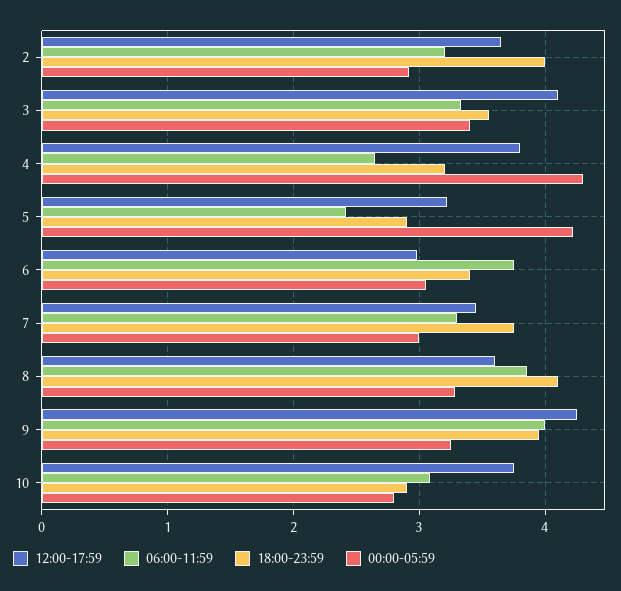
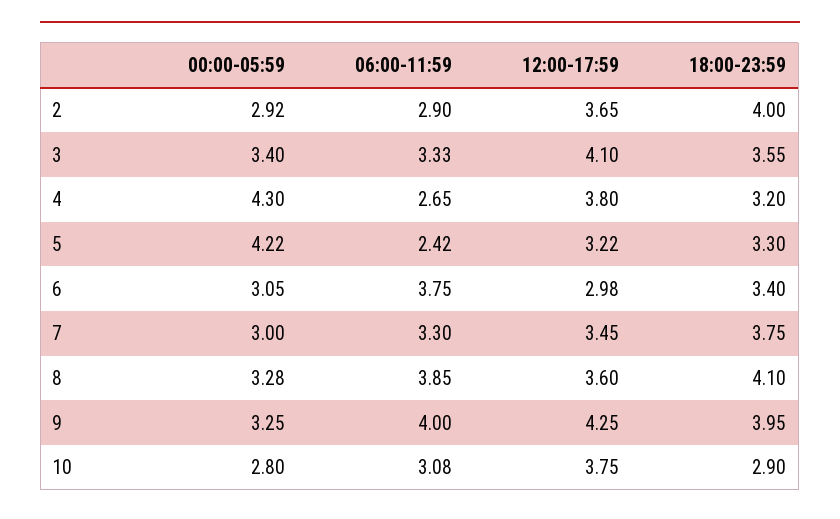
06:00-11:59, 2: 3.2 -> 2.9
18:00-23:59, 5: 2.9 -> 3.3

